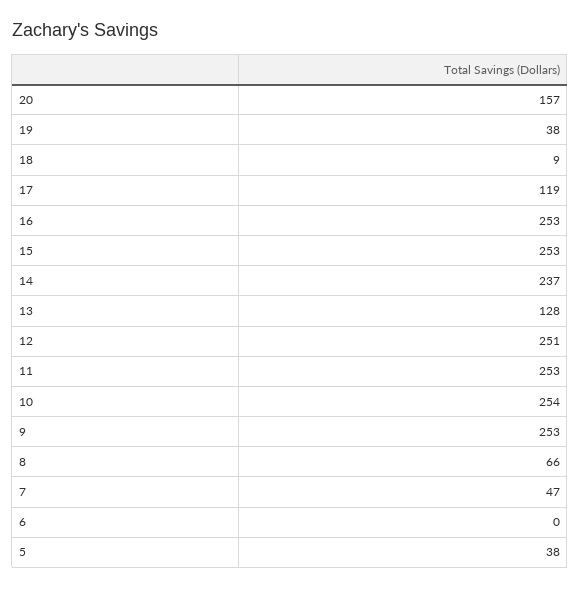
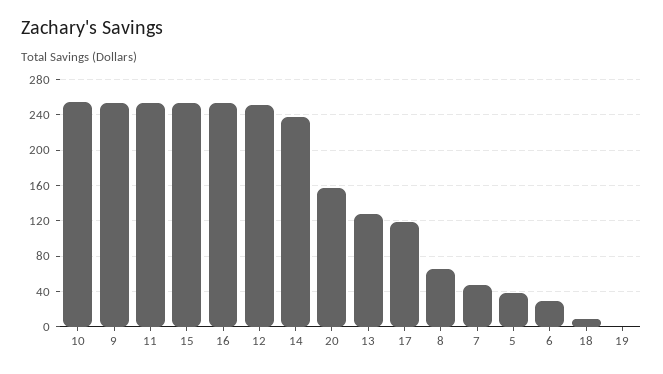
19: 38 -> 0
6: 0 -> 30

